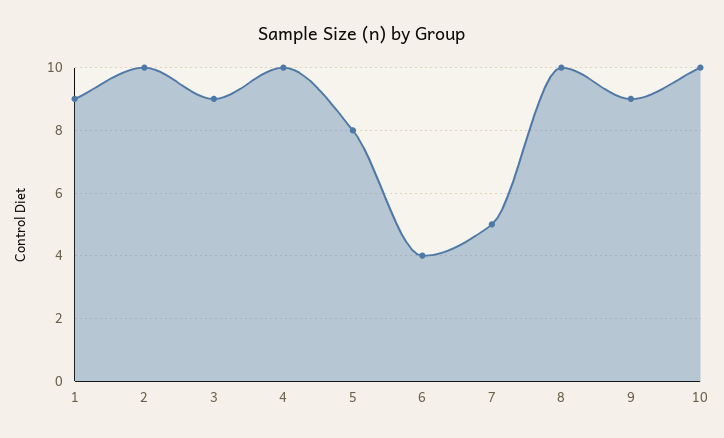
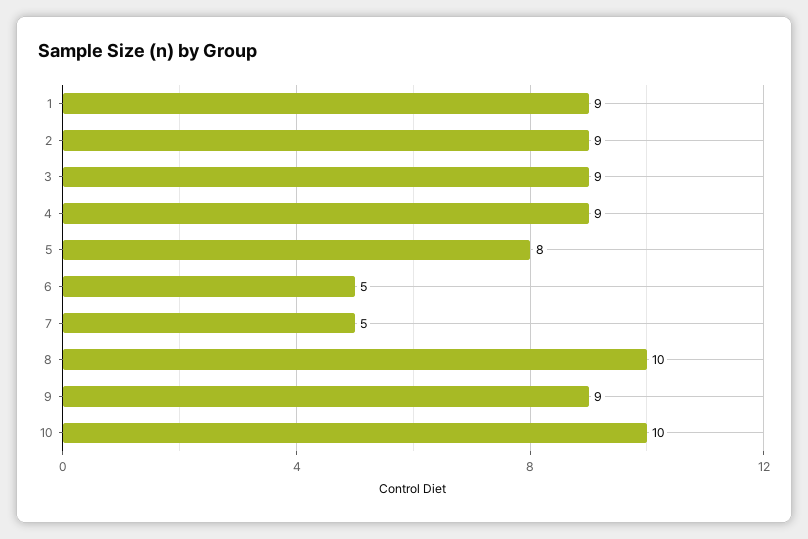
2: 10 -> 9
4: 10 -> 9
6: 4 -> 5

